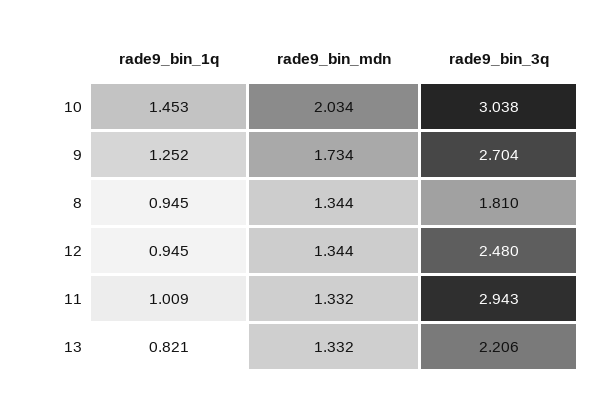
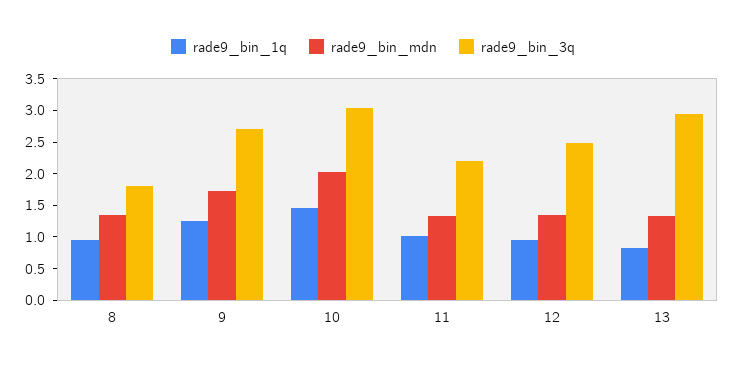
rade9_bin_3q, 11: 2.943 -> 2.25
rade9_bin_3q, 13: 2.206 -> 3

